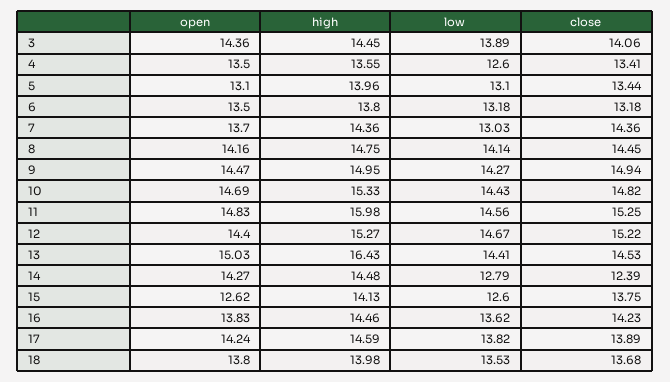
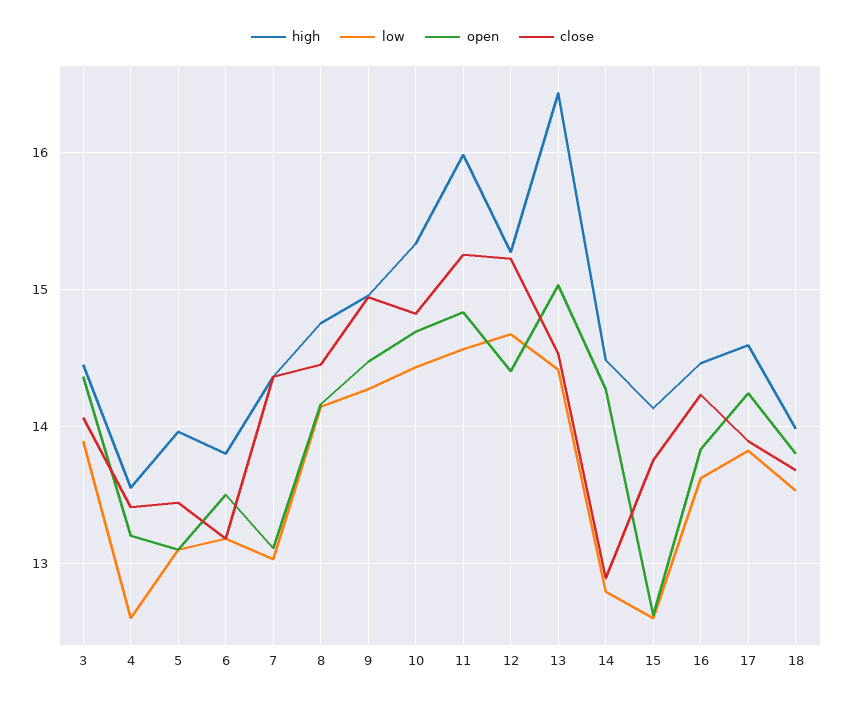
open, 4: 13.5 -> 13.2
open, 7: 13.7 -> 13.1
close, 14: 12.39 -> 12.9

